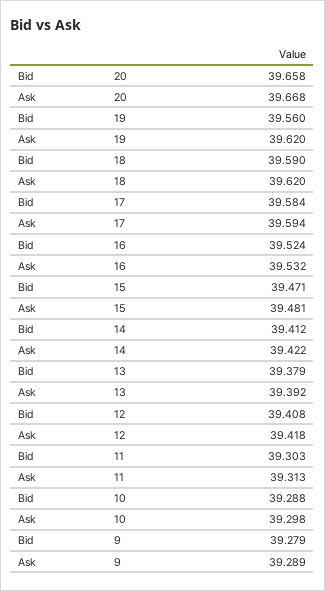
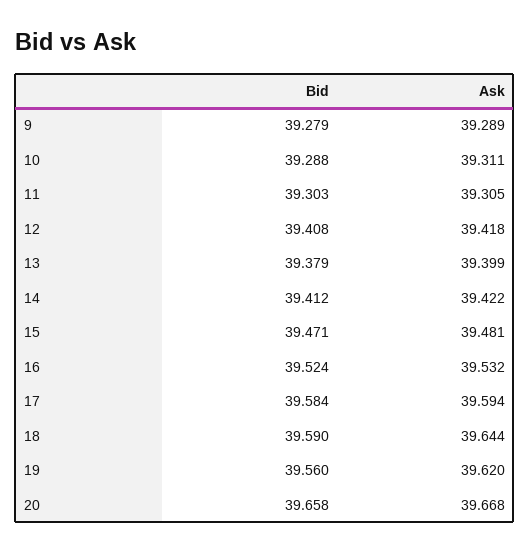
Ask, 18: 39.62 -> 39.644
Ask, 13: 39.392 -> 39.399
Ask, 11: 39.313 -> 39.305
Ask, 10: 39.298 -> 39.311

